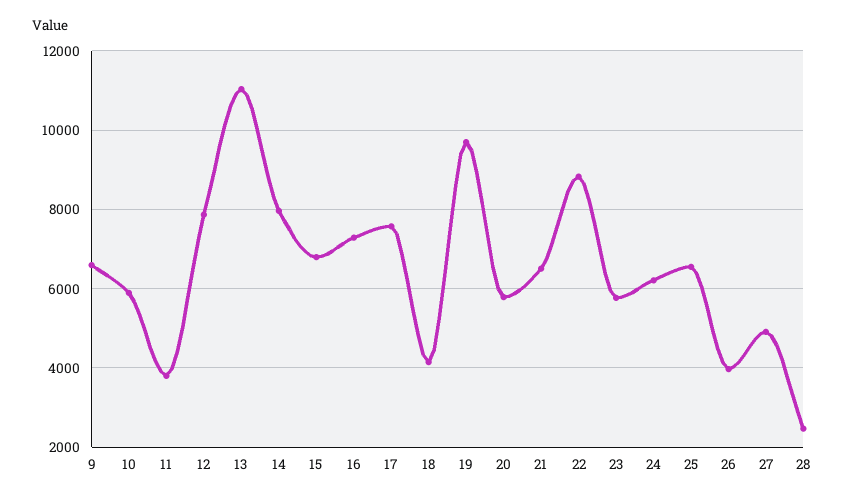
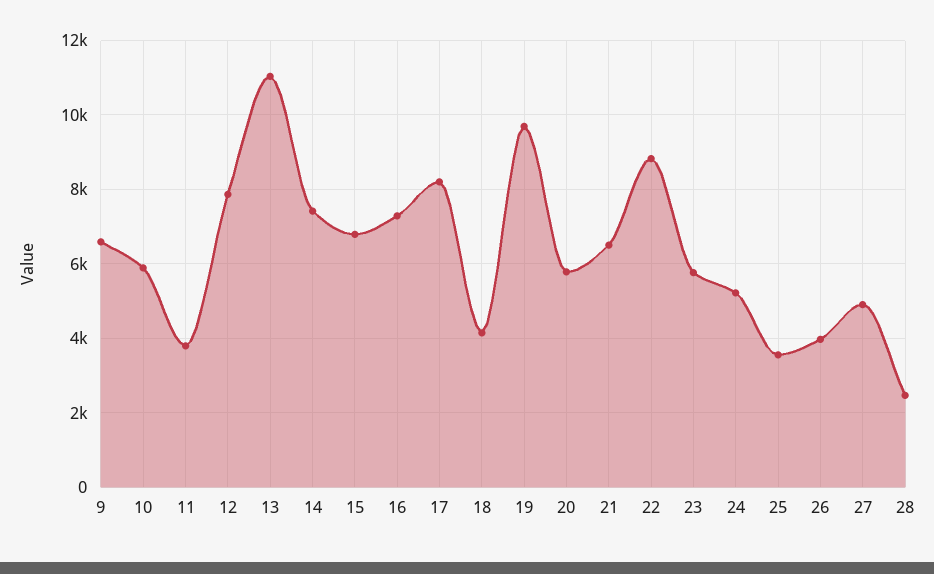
14: 8000 -> 7400
17: 7600 -> 8200
24: 6200 -> 5200
25: 6600 -> 3600

